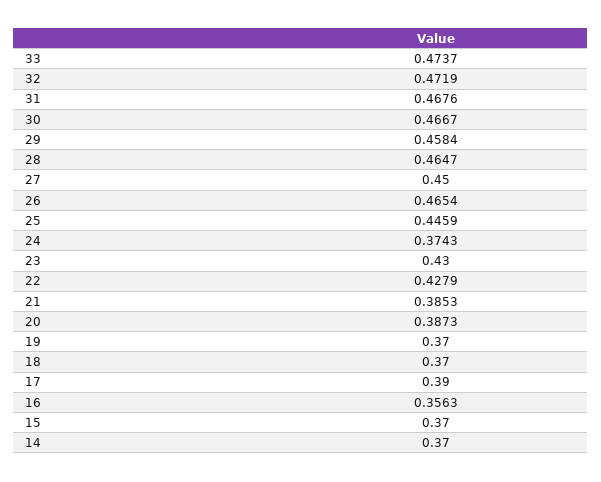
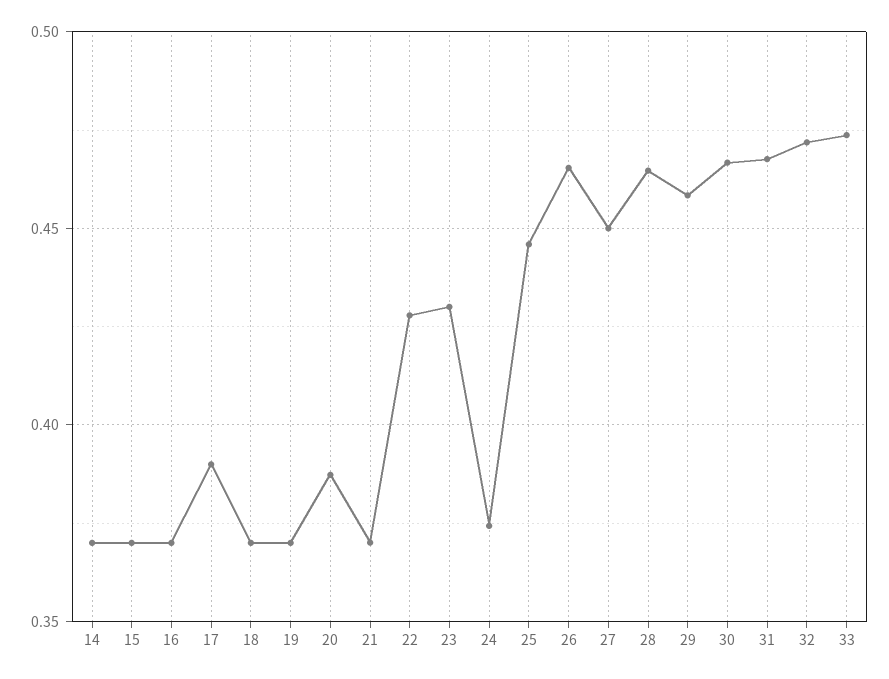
21: 0.3853 -> 0.37
16: 0.3563 -> 0.37

